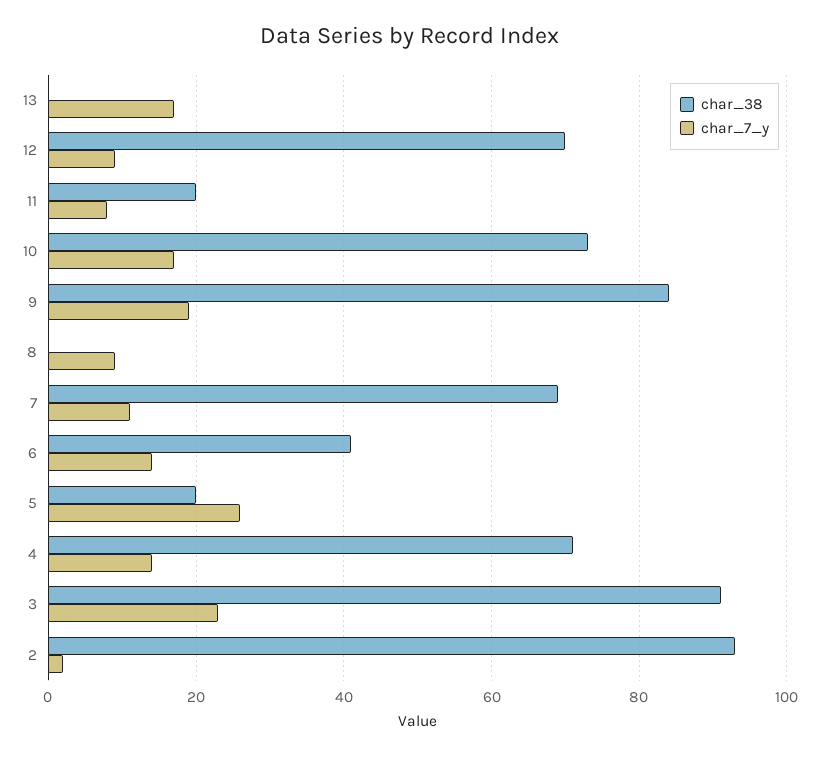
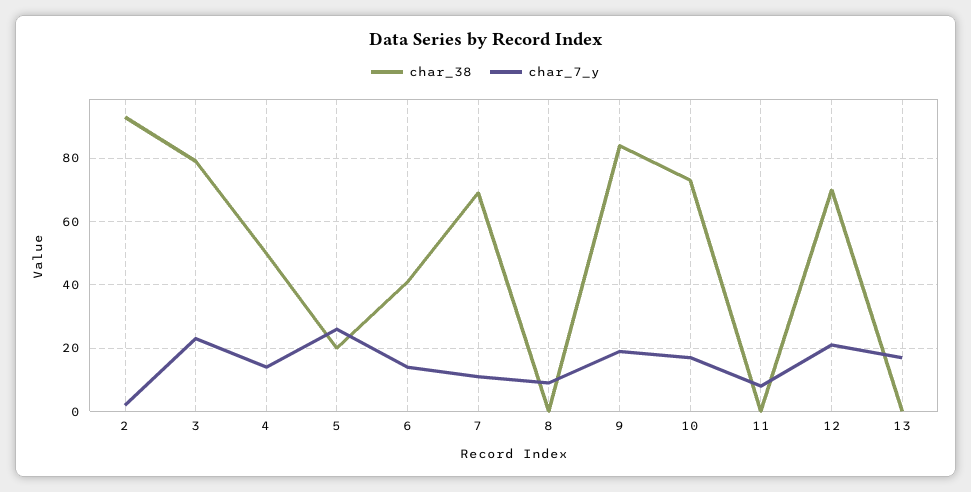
char_7_y, 12: 10 -> 20
char_38, 11: 20 -> 0
char_38, 4: 70 -> 50
char_38, 3: 90 -> 80

